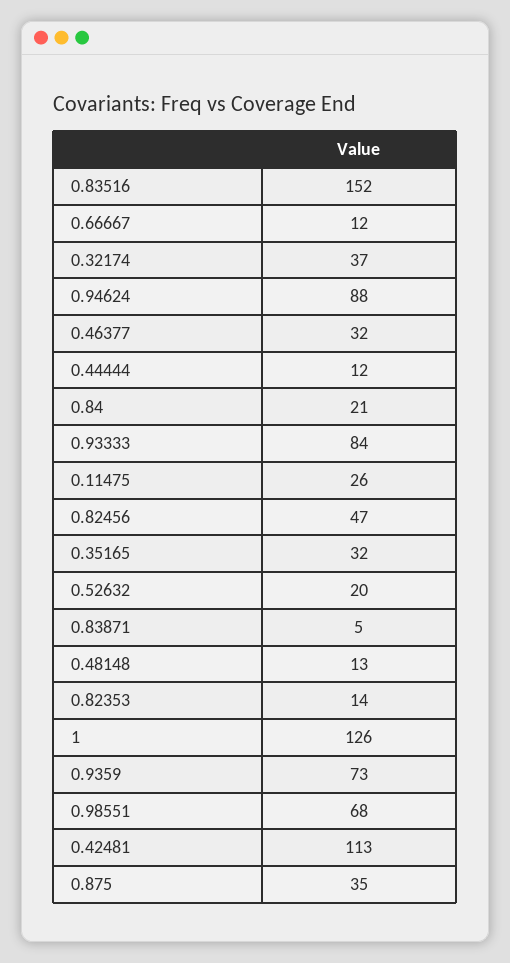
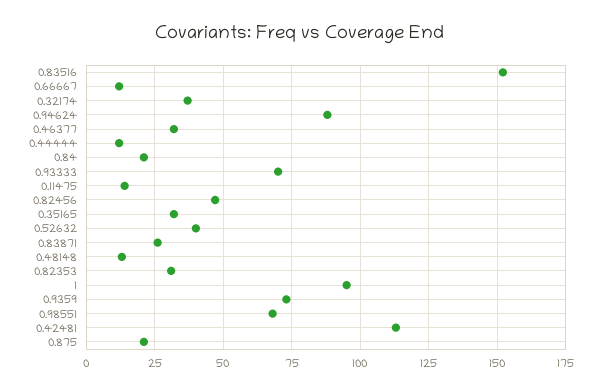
0.93333: 84 -> 70
0.11475: 26 -> 15
0.52632: 20 -> 40
0.83871: 5 -> 25
0.82353: 14 -> 30
1: 126 -> 95
0.875: 35 -> 20

